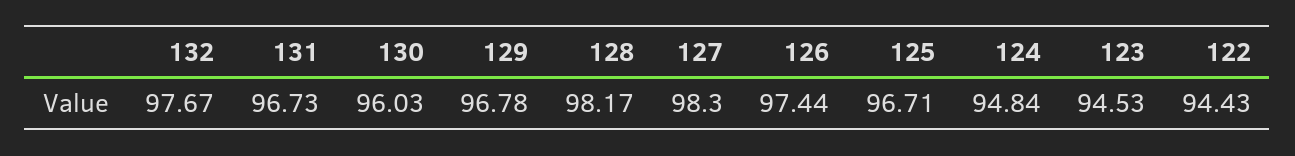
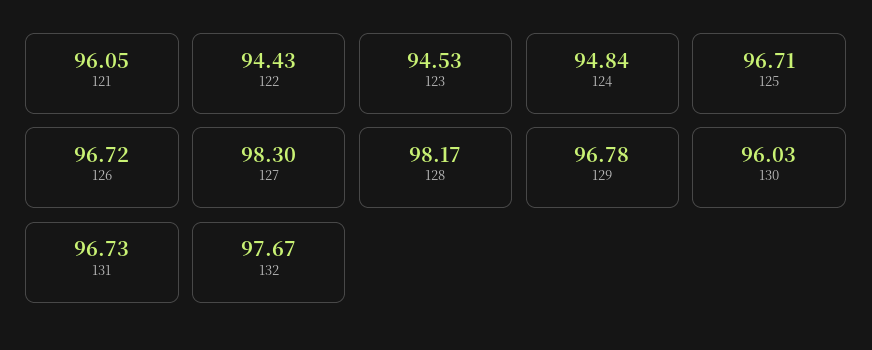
126: 97.44 -> 96.72
121: none -> 96.05

